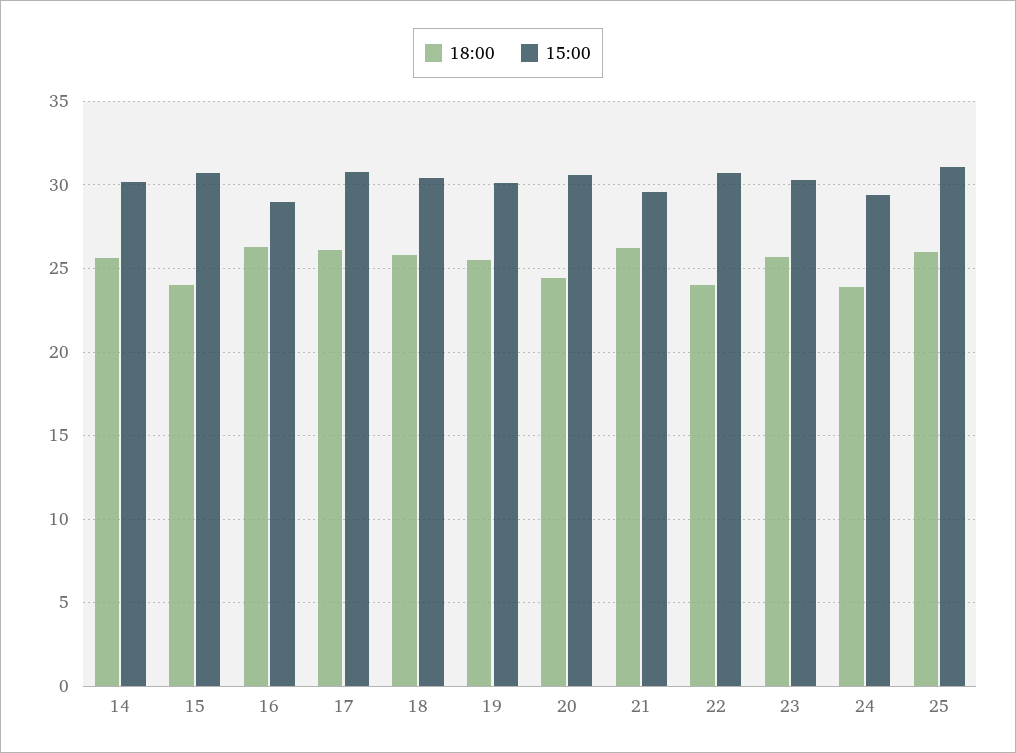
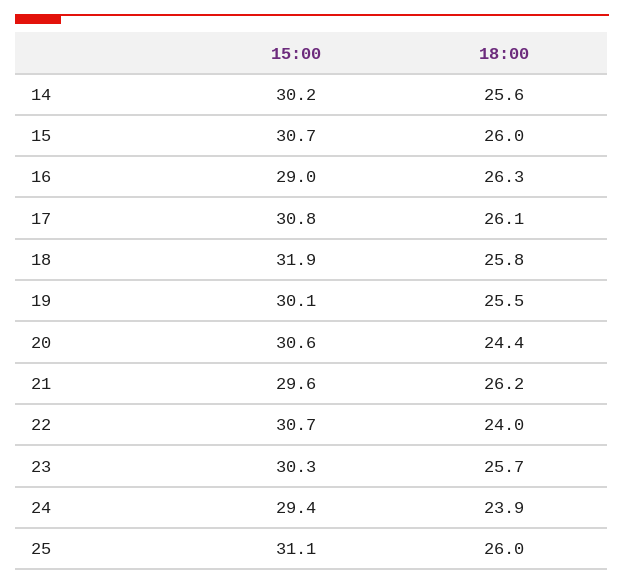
18:00, 15: 24 -> 26
15:00, 18: 30.5 -> 31.9

